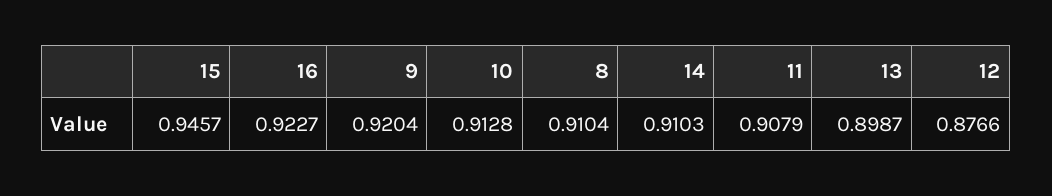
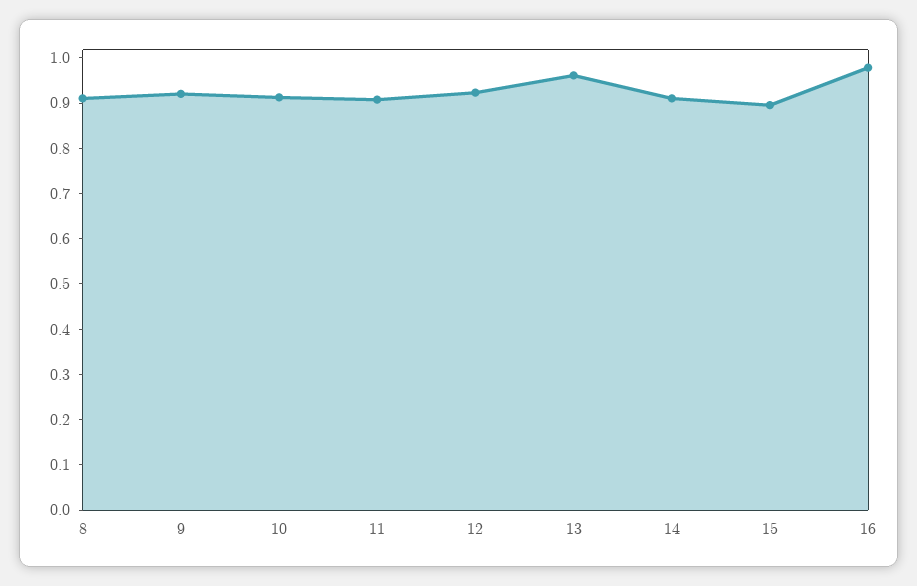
15: 0.9457 -> 0.9
16: 0.9227 -> 0.98
13: 0.8987 -> 0.96
12: 0.8766 -> 0.92

